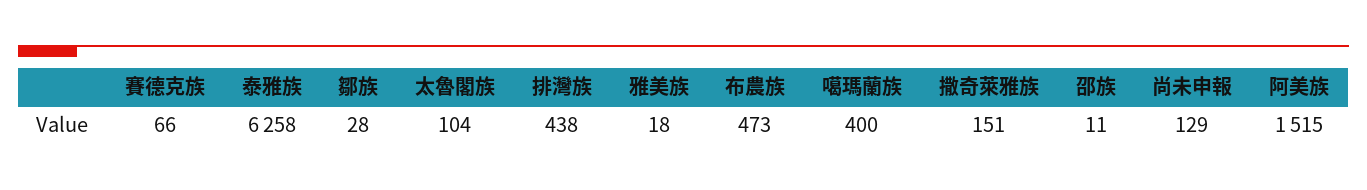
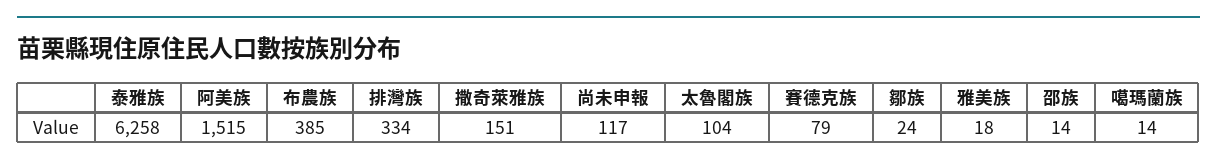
賽德克族: 66 -> 79
鄒族: 28 -> 24
排灣族: 438 -> 334
布農族: 473 -> 385
噶瑪蘭族: 400 -> 14
邵族: 11 -> 14
尚未申報: 129 -> 117

